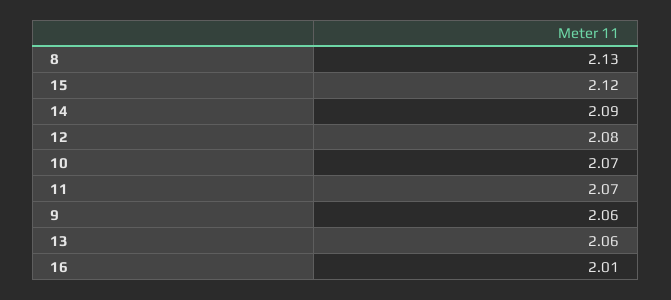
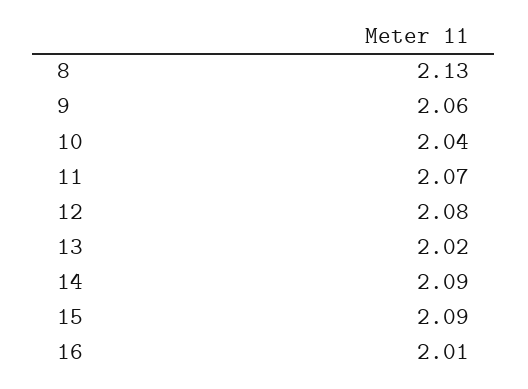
15: 2.12 -> 2.09
10: 2.07 -> 2.04
13: 2.06 -> 2.02

